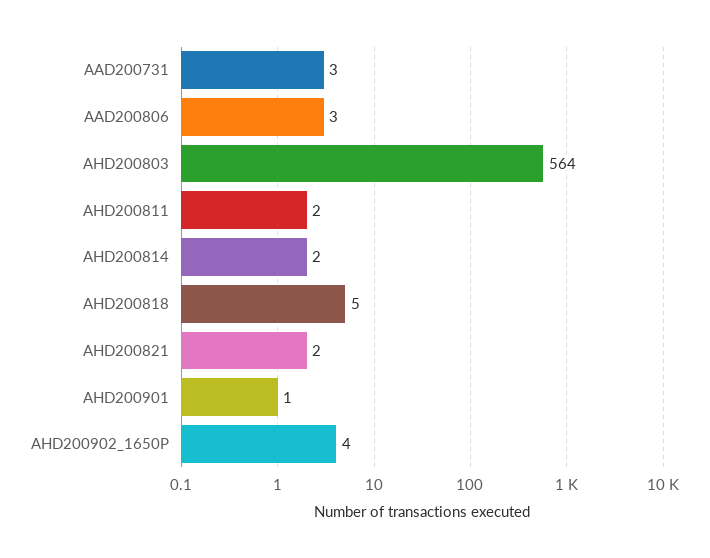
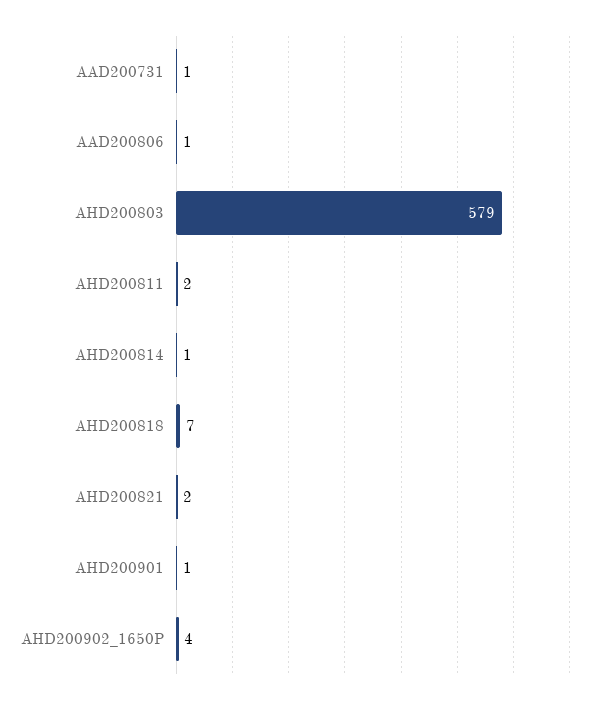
AAD200731: 3 -> 1
AAD200806: 3 -> 1
AHD200803: 564 -> 579
AHD200814: 2 -> 1
AHD200818: 5 -> 7

